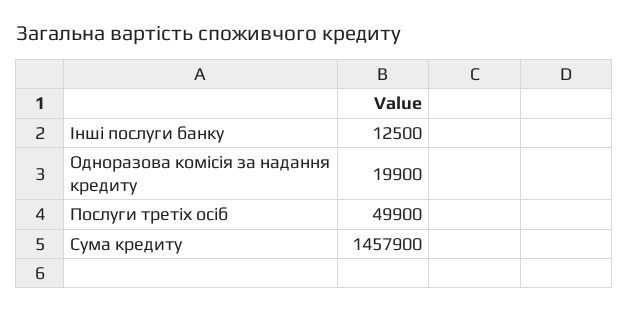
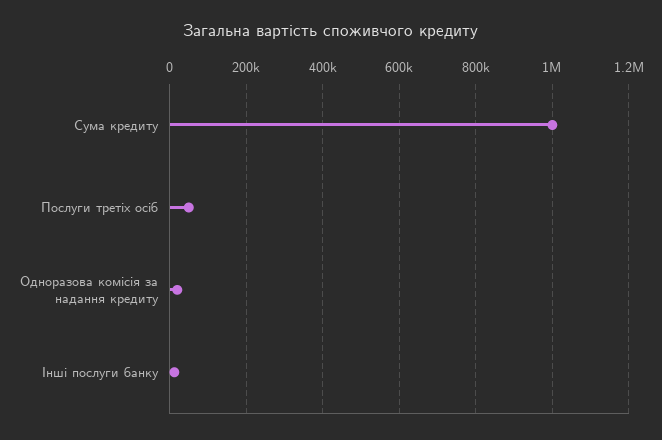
Сума кредиту: 1457900 -> 1000000

